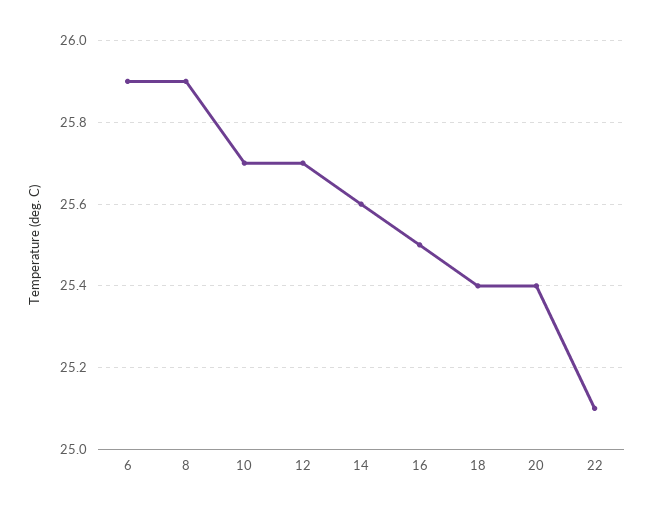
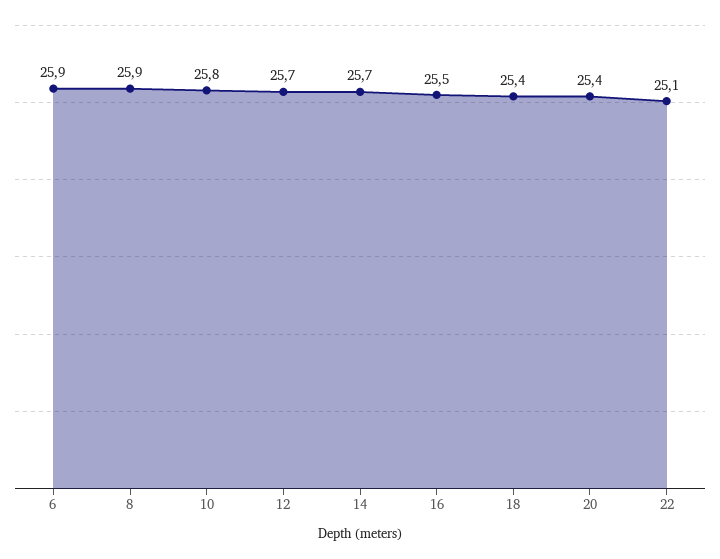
10: 25.7 -> 25.8
14: 25.6 -> 25.7

